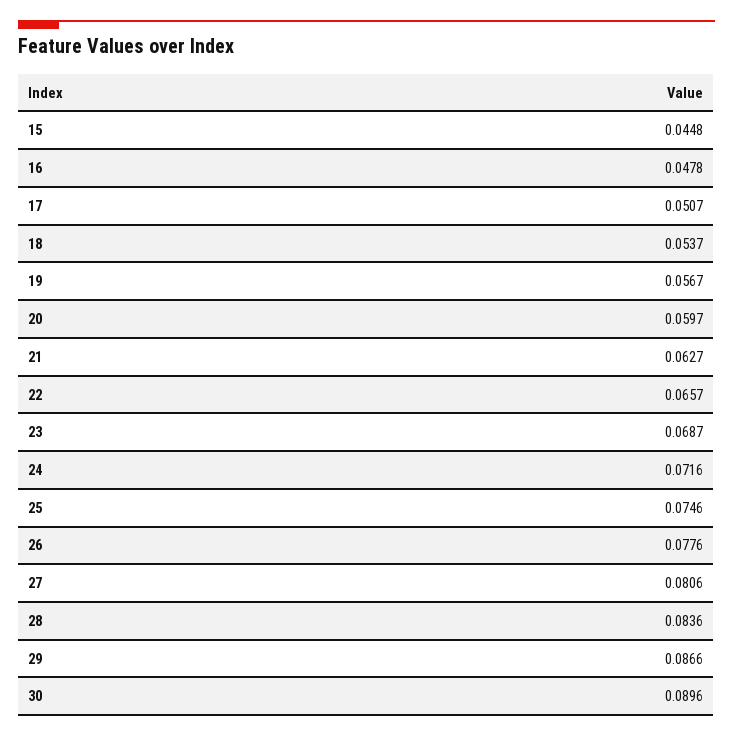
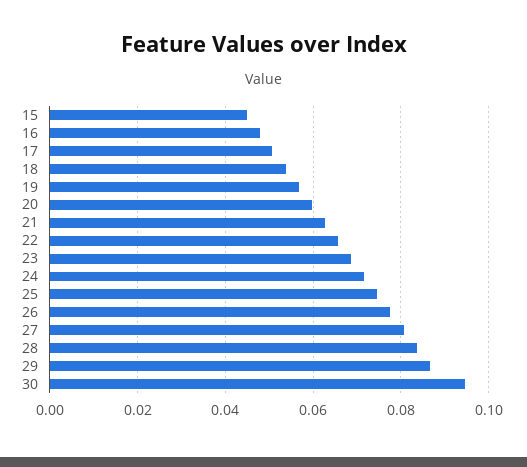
30: 0.0896 -> 0.094

